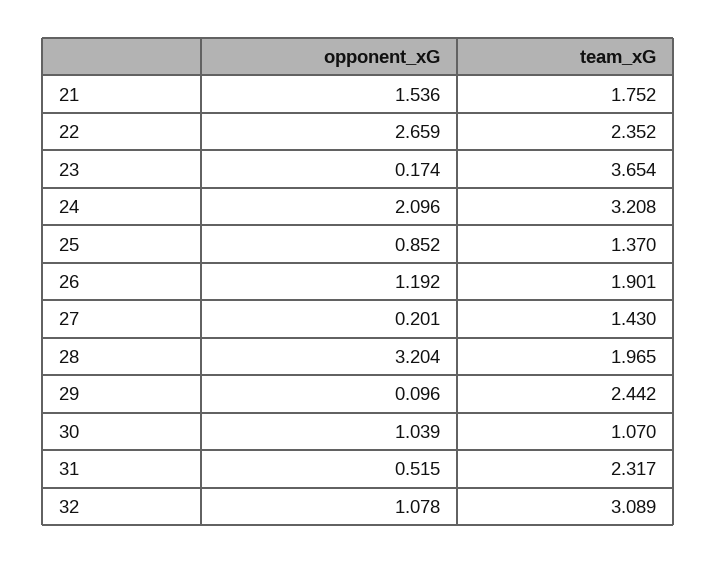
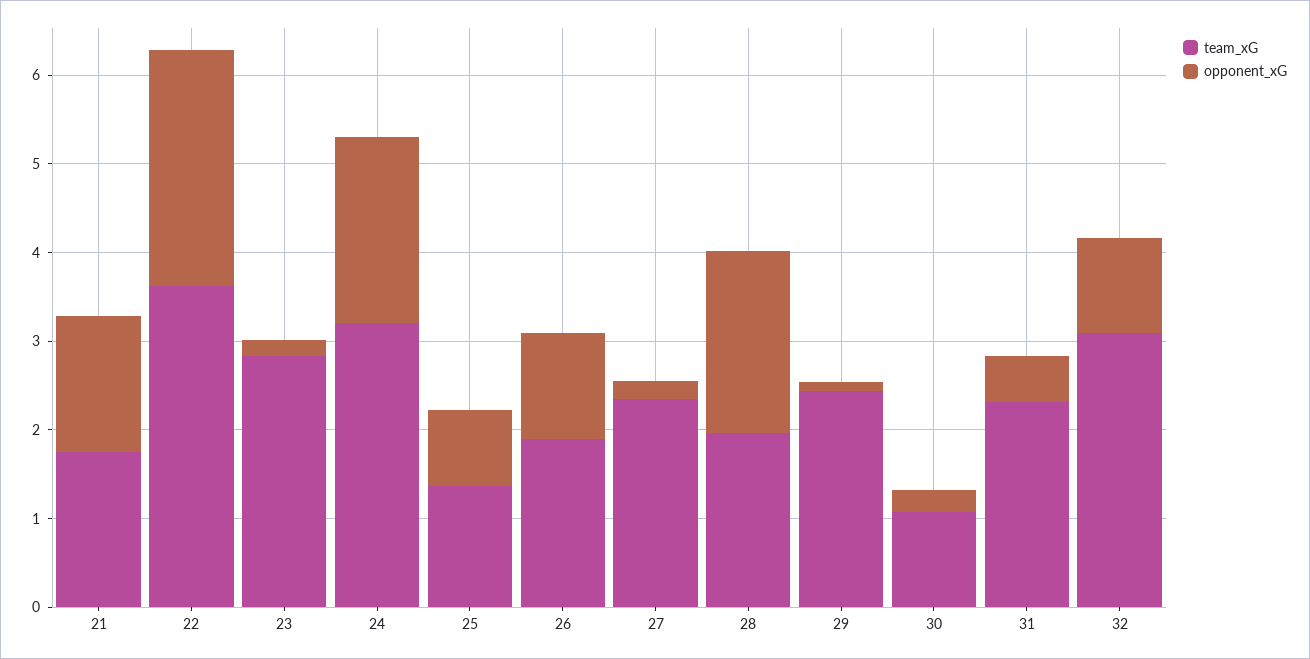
team_xG, 22: 2.352 -> 3.6
team_xG, 23: 3.654 -> 2.8
team_xG, 27: 1.43 -> 2.4
opponent_xG, 28: 3.204 -> 2
opponent_xG, 30: 1.039 -> 0.2

